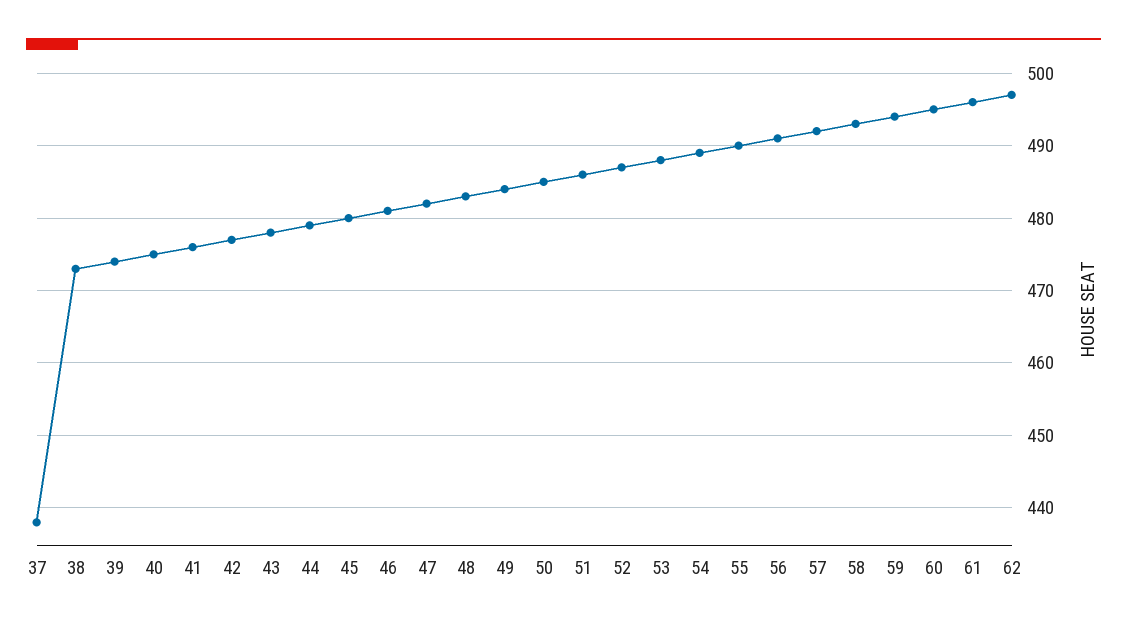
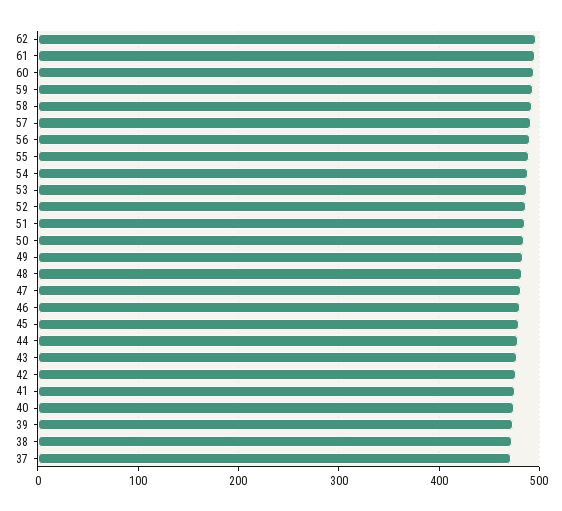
37: 438 -> 470

